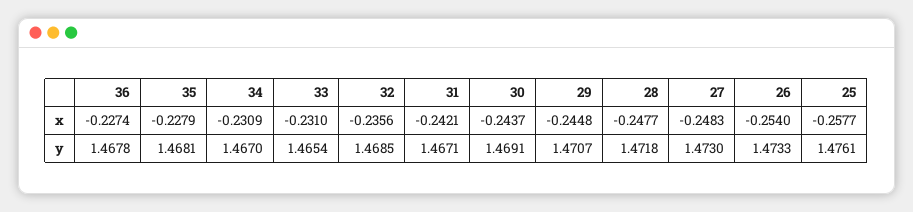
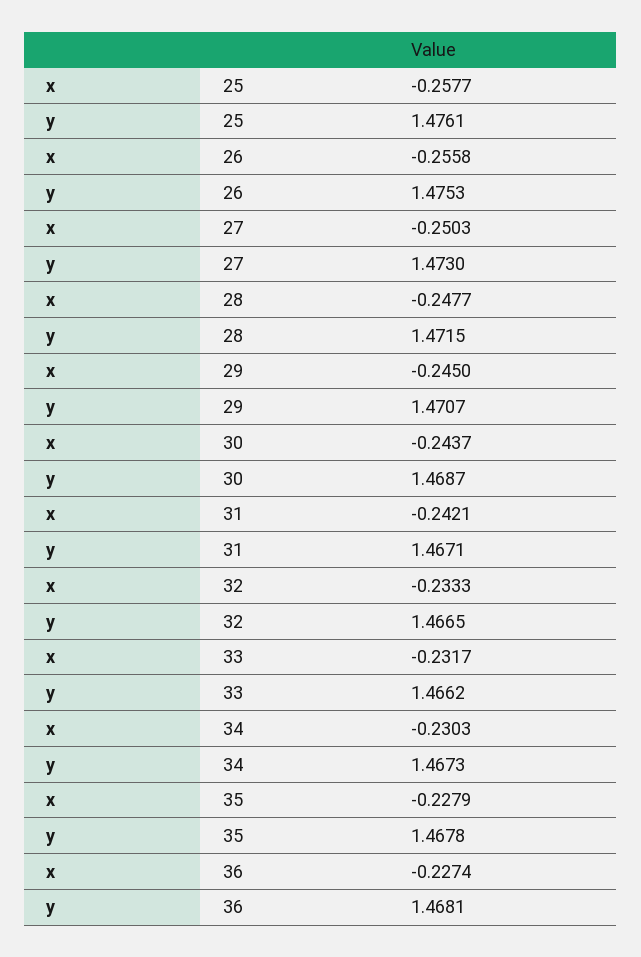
34, x: -0.2309 -> -0.2303
33, x: -0.231 -> -0.2317
32, x: -0.2356 -> -0.2333
29, x: -0.2448 -> -0.245
27, x: -0.2483 -> -0.2503
26, x: -0.254 -> -0.2558
36, y: 1.4678 -> 1.4681
35, y: 1.4681 -> 1.4678
34, y: 1.467 -> 1.4673
33, y: 1.4654 -> 1.4662
32, y: 1.4685 -> 1.4665
30, y: 1.4691 -> 1.4687
28, y: 1.4718 -> 1.4715
26, y: 1.4733 -> 1.4753

